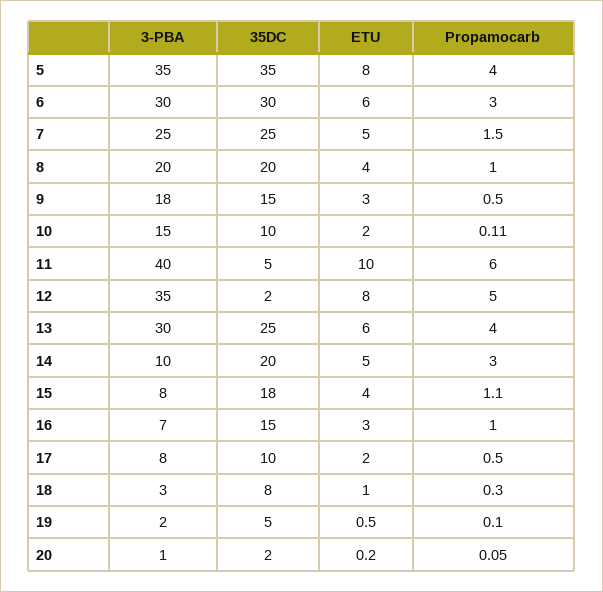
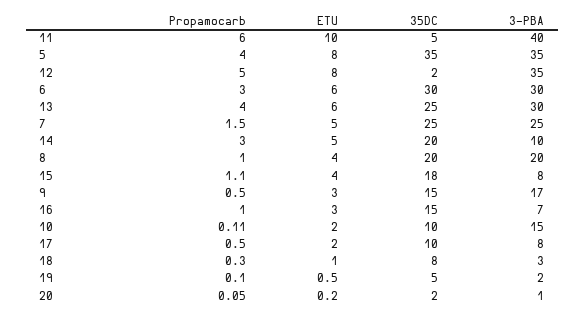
3-PBA, 9: 18 -> 17

